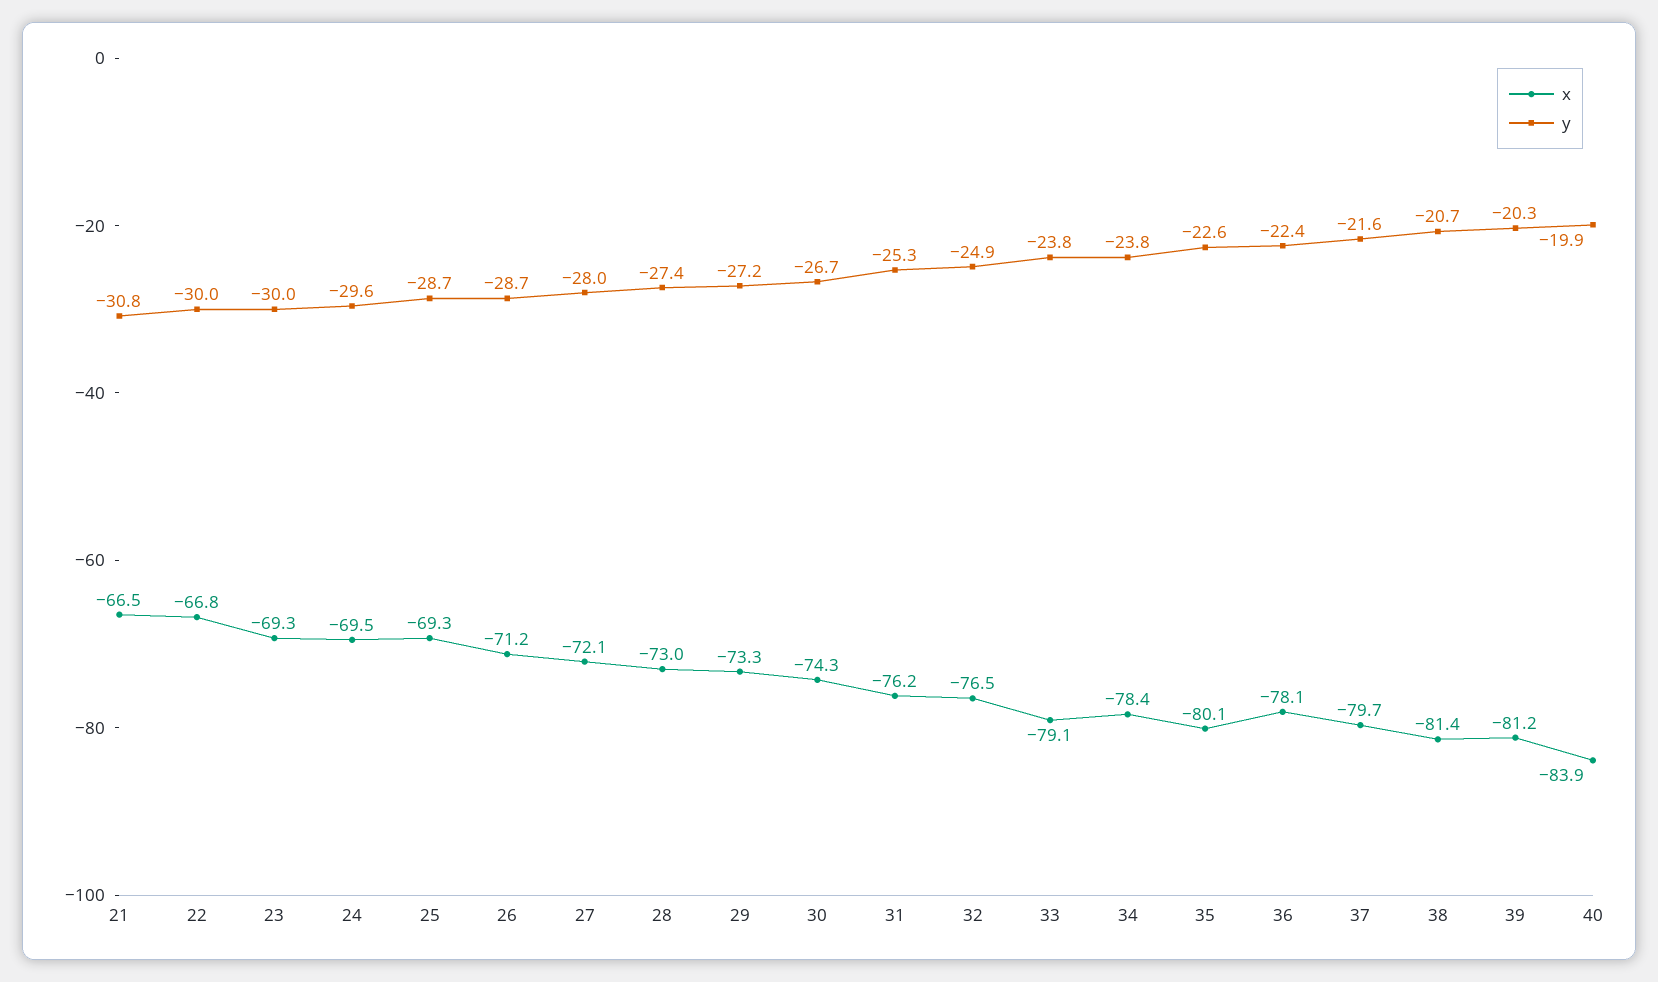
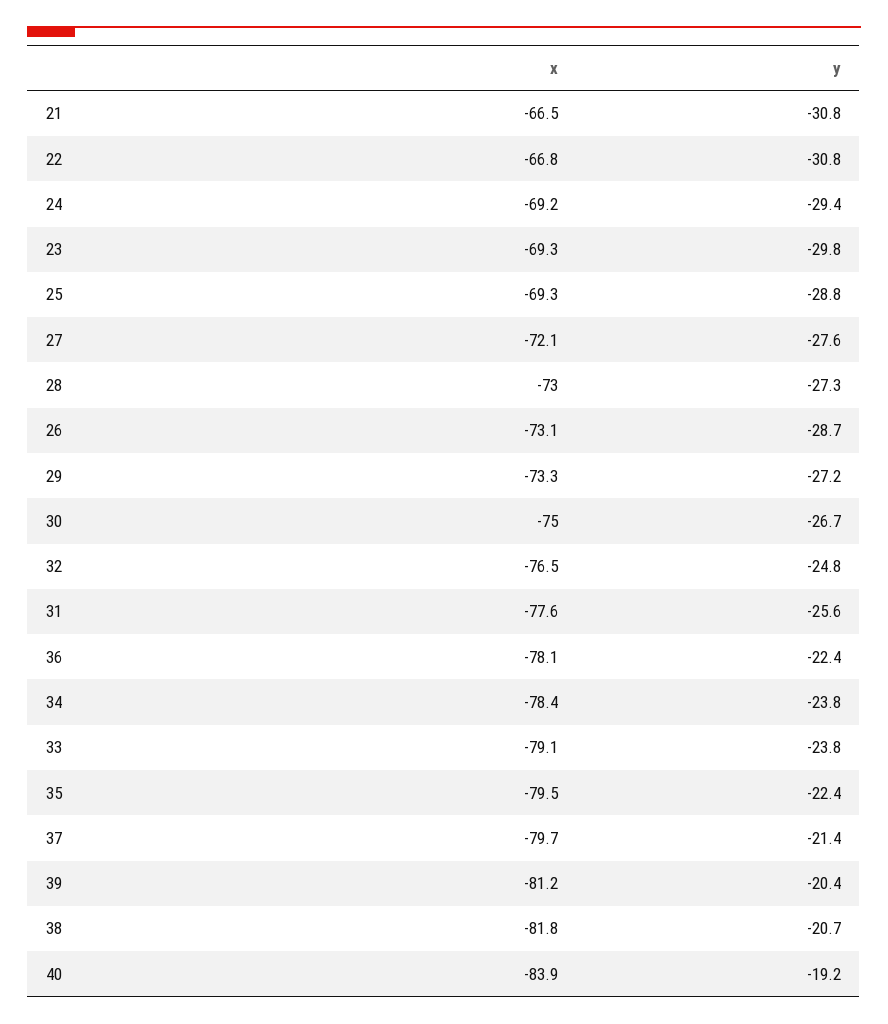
y, 22: -30 -> -30.8
y, 23: -30 -> -29.8
x, 24: -69.5 -> -69.2
y, 24: -29.6 -> -29.4
y, 25: -28.7 -> -28.8
x, 26: -71.2 -> -73.1
y, 27: -28 -> -27.6
y, 28: -27.4 -> -27.3
x, 30: -74.3 -> -75
x, 31: -76.2 -> -77.6
y, 31: -25.3 -> -25.6
y, 32: -24.9 -> -24.8
x, 35: -80.1 -> -79.5
y, 35: -22.6 -> -22.4
y, 37: -21.6 -> -21.4
x, 38: -81.4 -> -81.8
y, 39: -20.3 -> -20.4
y, 40: -19.9 -> -19.2

